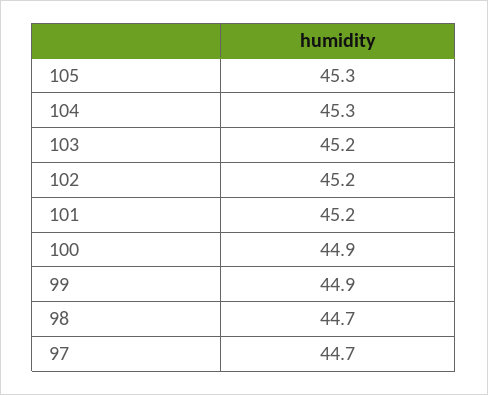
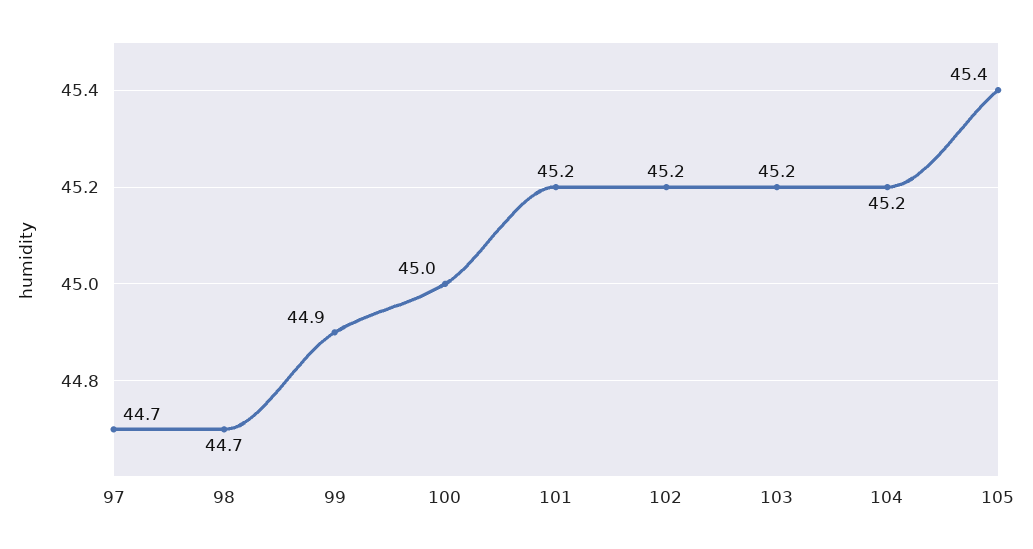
105: 45.3 -> 45.4
104: 45.3 -> 45.2
100: 44.9 -> 45

